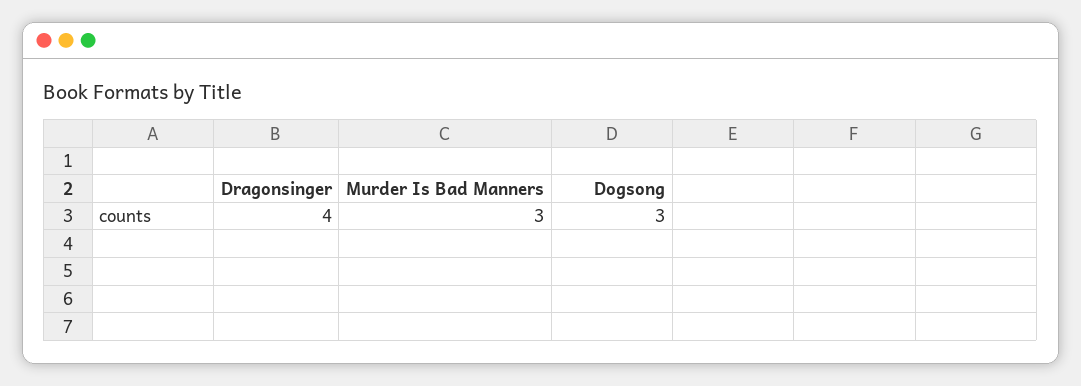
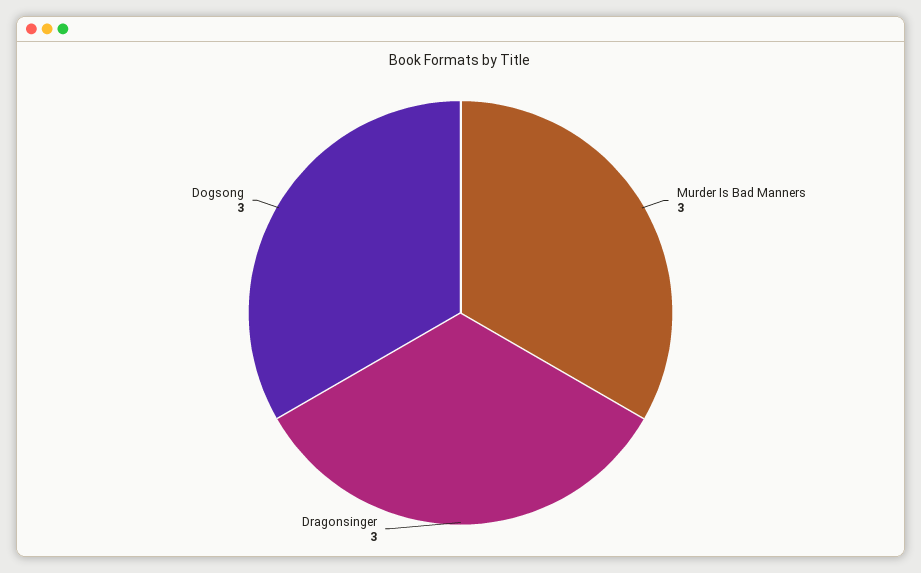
Dragonsinger: 4 -> 3

